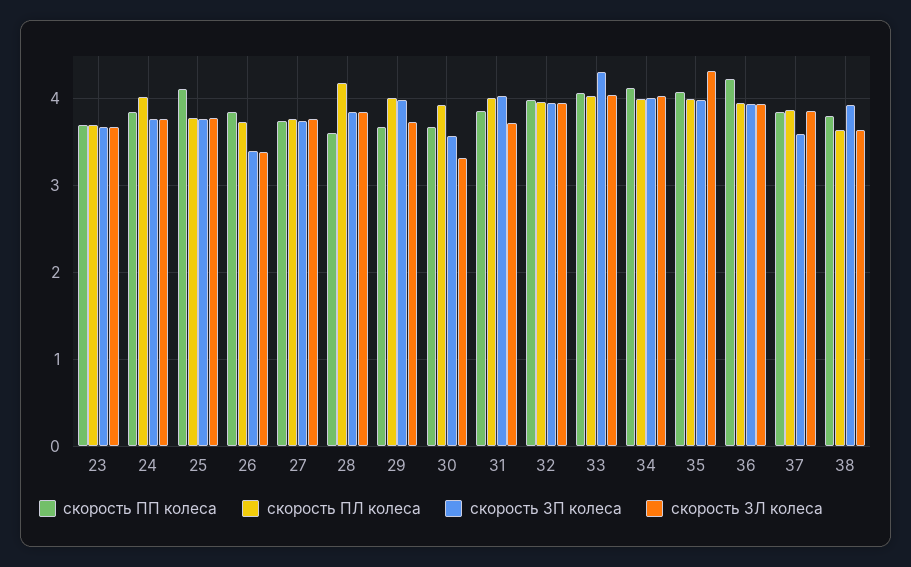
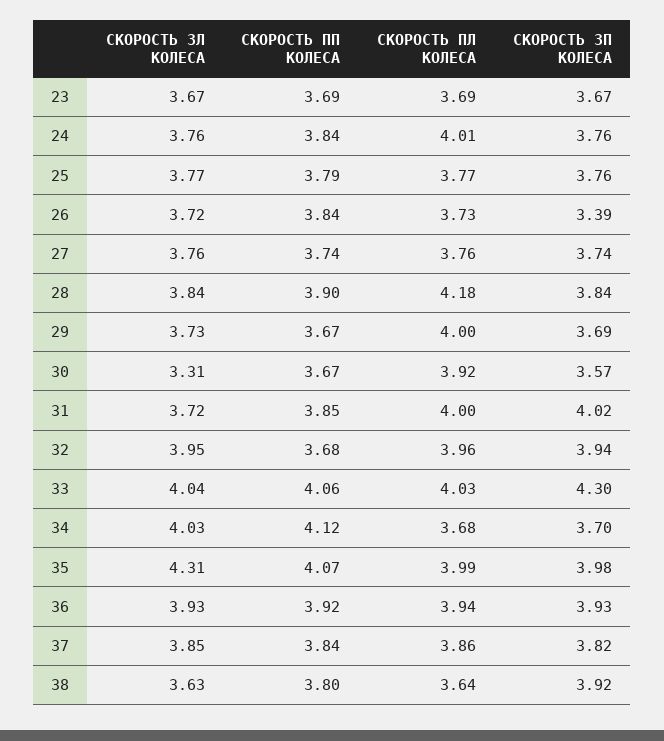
скорость ПП колеса, 25: 4.1 -> 3.79
скорость ЗЛ колеса, 26: 3.4 -> 3.72
скорость ПП колеса, 28: 3.6 -> 3.9
скорость ЗП колеса, 29: 4 -> 3.69
скорость ПП колеса, 32: 4 -> 3.68
скорость ПЛ колеса, 34: 4 -> 3.68
скорость ЗП колеса, 34: 4 -> 3.7
скорость ПП колеса, 36: 4.2 -> 3.92
скорость ЗП колеса, 37: 3.6 -> 3.82

